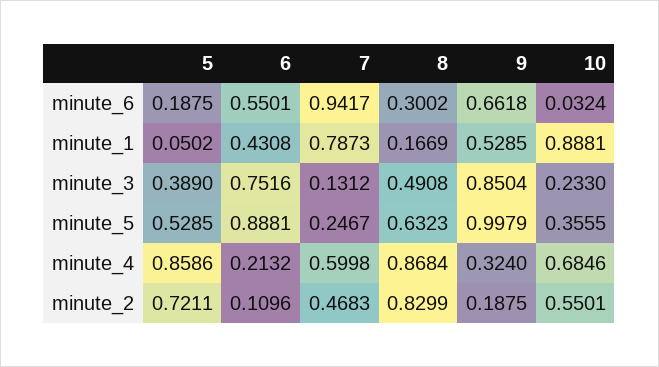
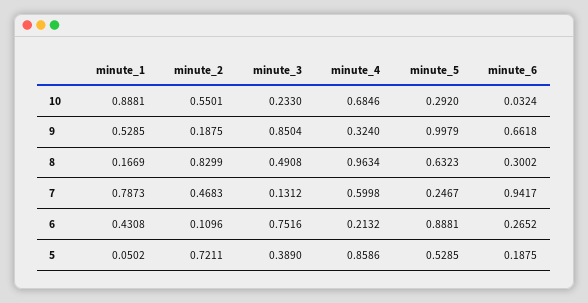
6, minute_6: 0.5501 -> 0.2652
10, minute_5: 0.3555 -> 0.292
8, minute_4: 0.8684 -> 0.9634

